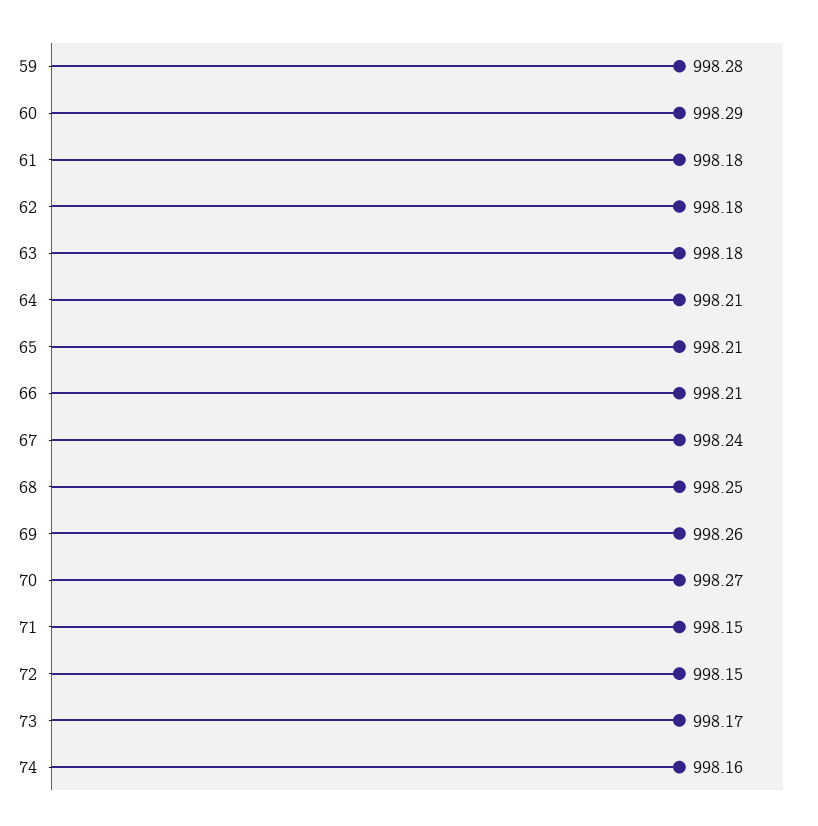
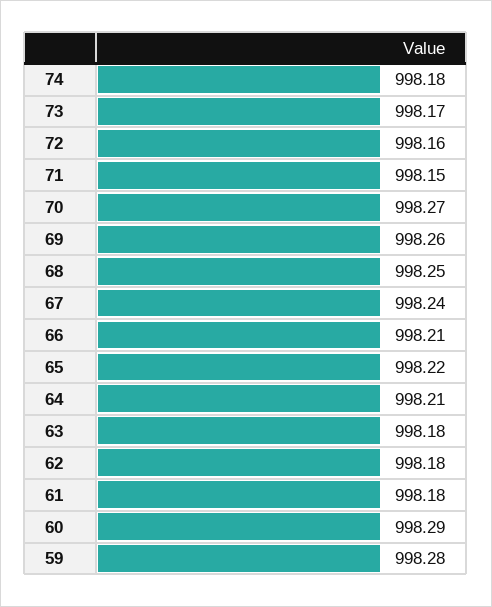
65: 998.21 -> 998.22
72: 998.15 -> 998.16
74: 998.16 -> 998.18

